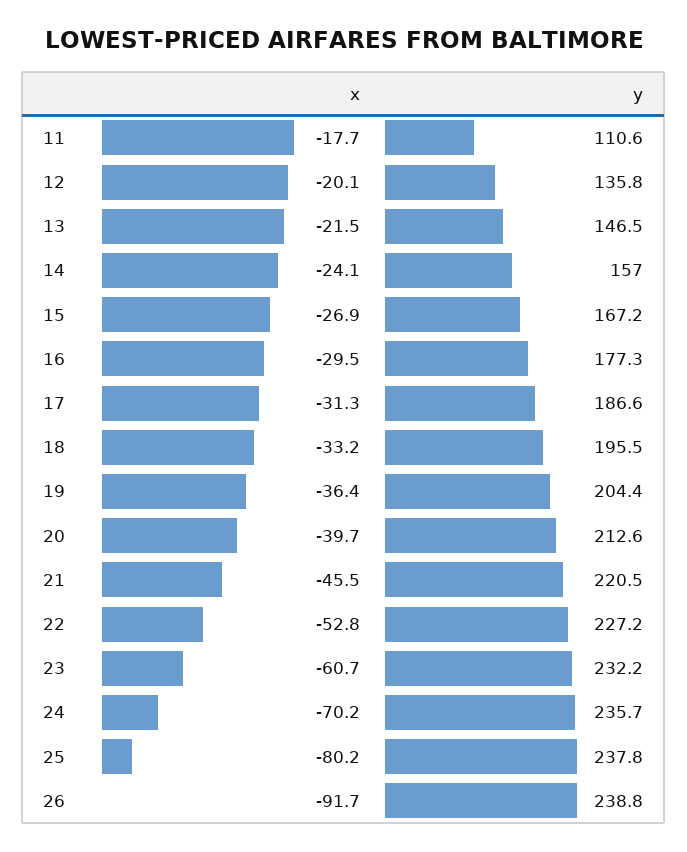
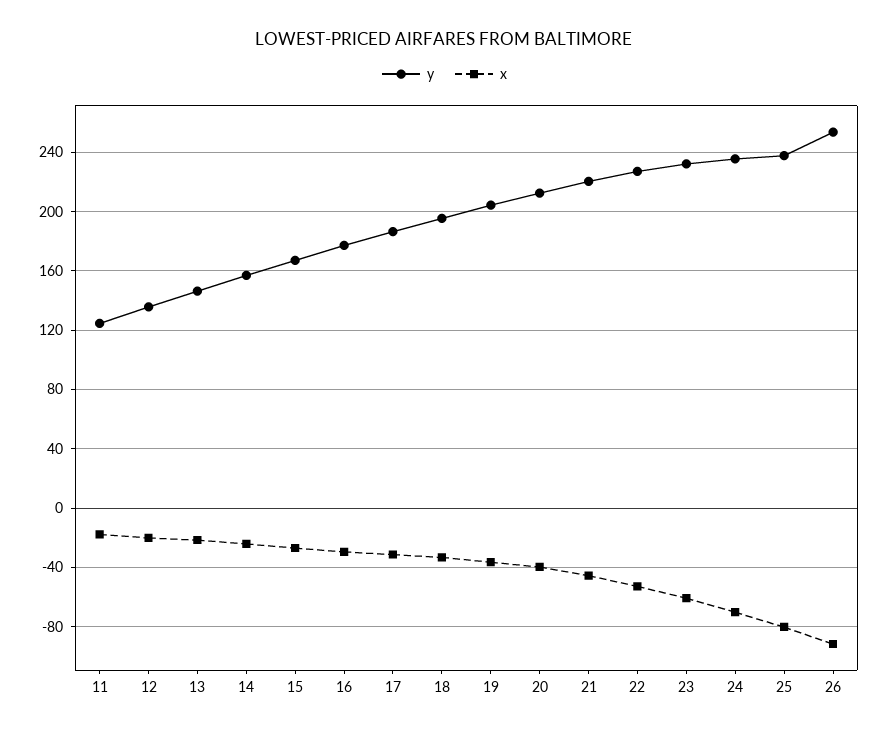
y, 11: 110.6 -> 125
y, 26: 238.8 -> 255

